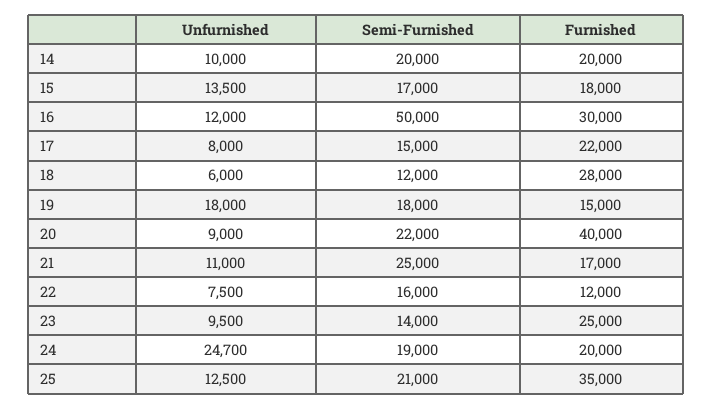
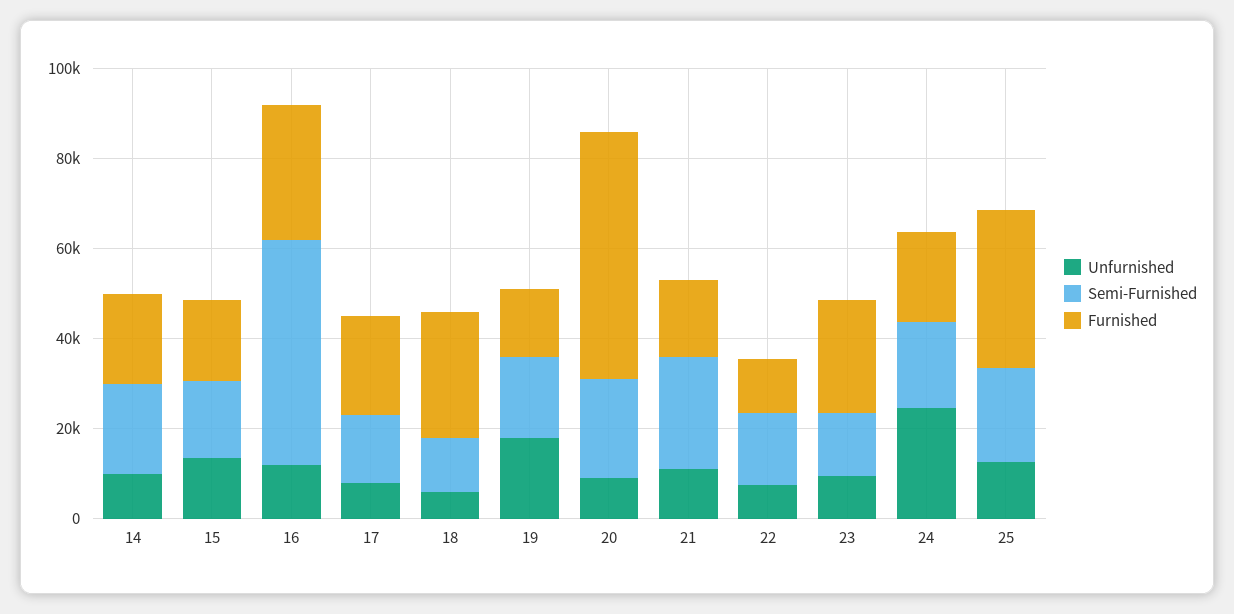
Furnished, 20: 40000 -> 55000

